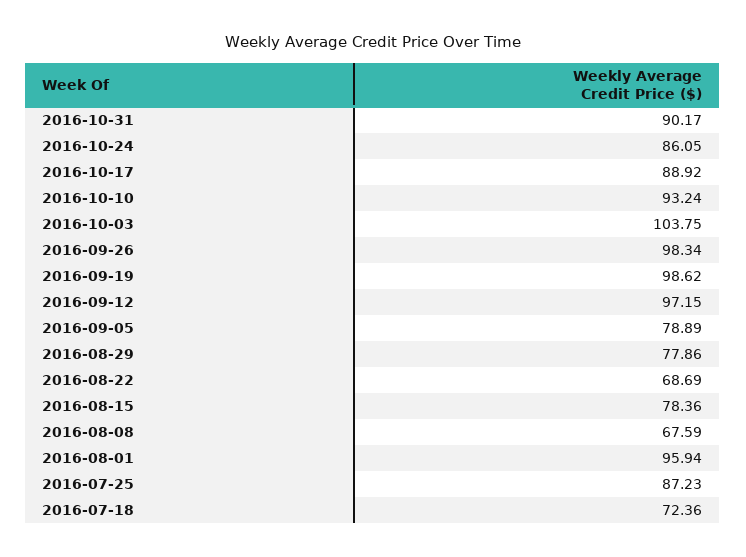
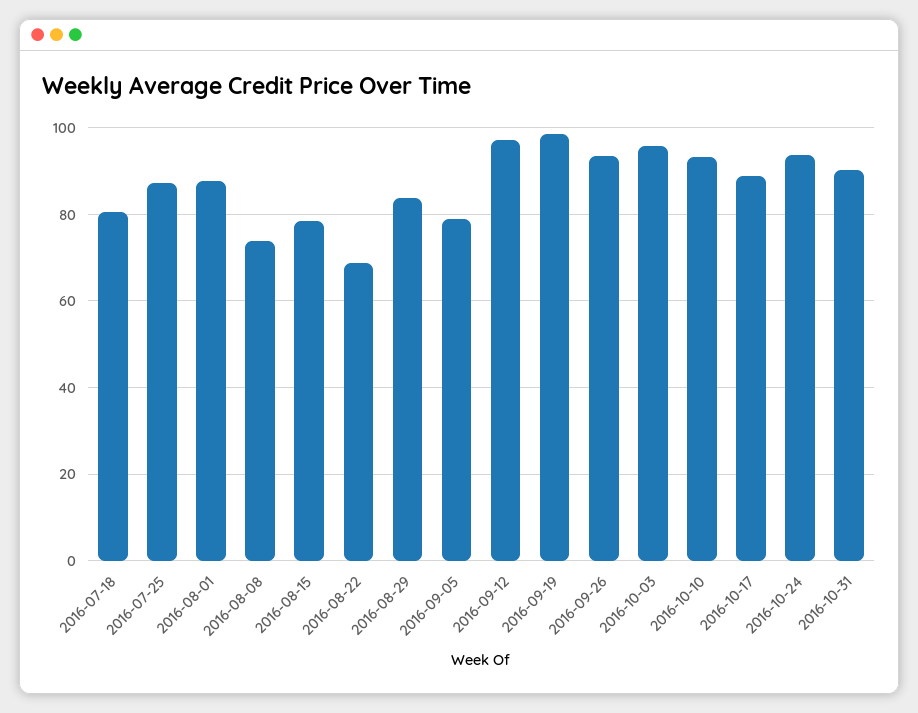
2016-10-24: 86.05 -> 94
2016-10-03: 103.75 -> 96
2016-09-26: 98.34 -> 94
2016-08-29: 77.86 -> 84
2016-08-08: 67.59 -> 74
2016-08-01: 95.94 -> 88
2016-07-18: 72.36 -> 80

